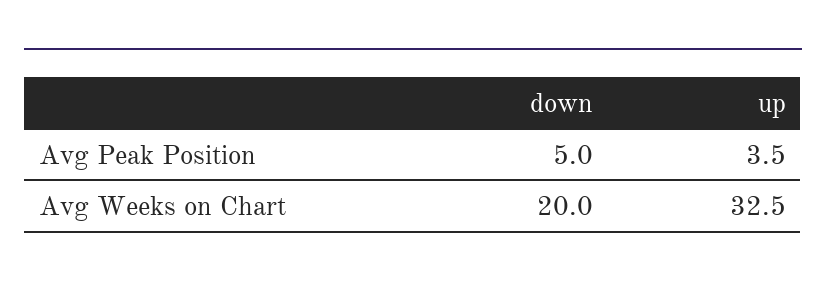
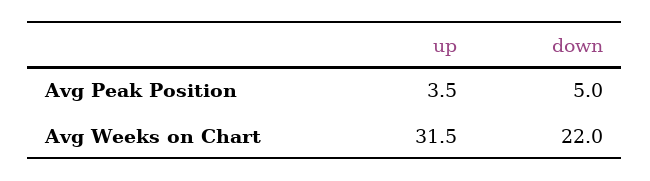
down, Avg Weeks on Chart: 20 -> 22
up, Avg Weeks on Chart: 32.5 -> 31.5

